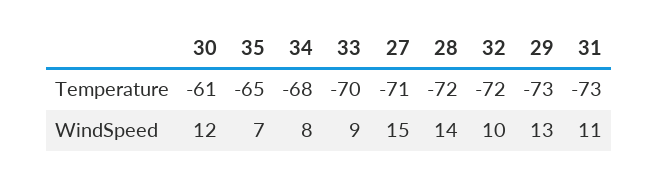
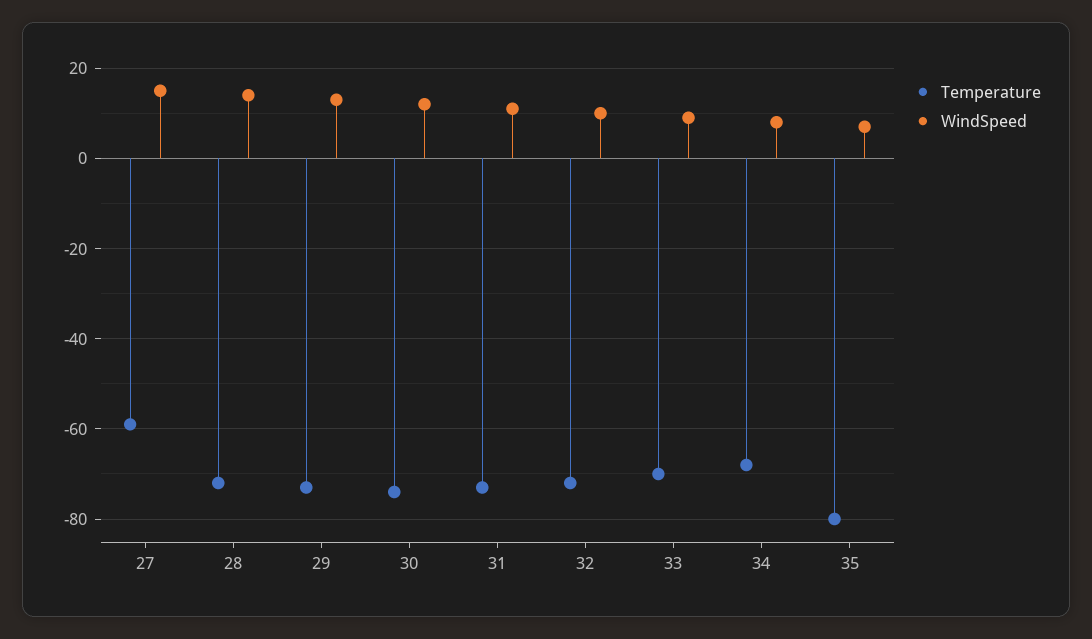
Temperature, 30: -61 -> -75
Temperature, 35: -65 -> -80
Temperature, 27: -71 -> -60

